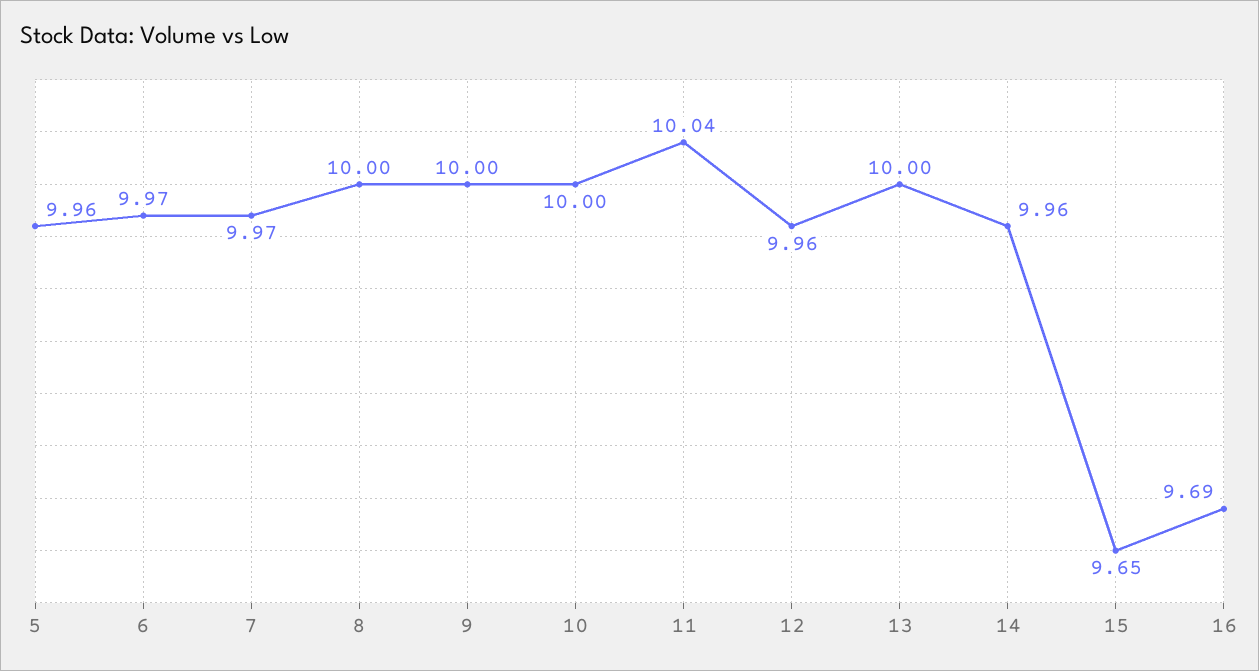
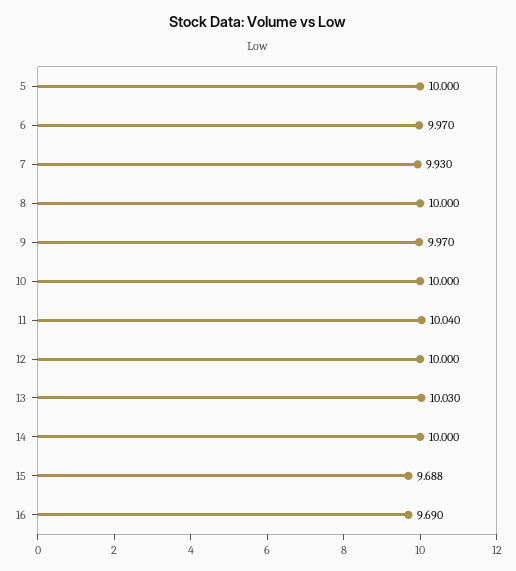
5: 9.96 -> 10
7: 9.97 -> 9.93
9: 10 -> 9.97
12: 9.96 -> 10
13: 10 -> 10.03
14: 9.96 -> 10
15: 9.65 -> 9.688

